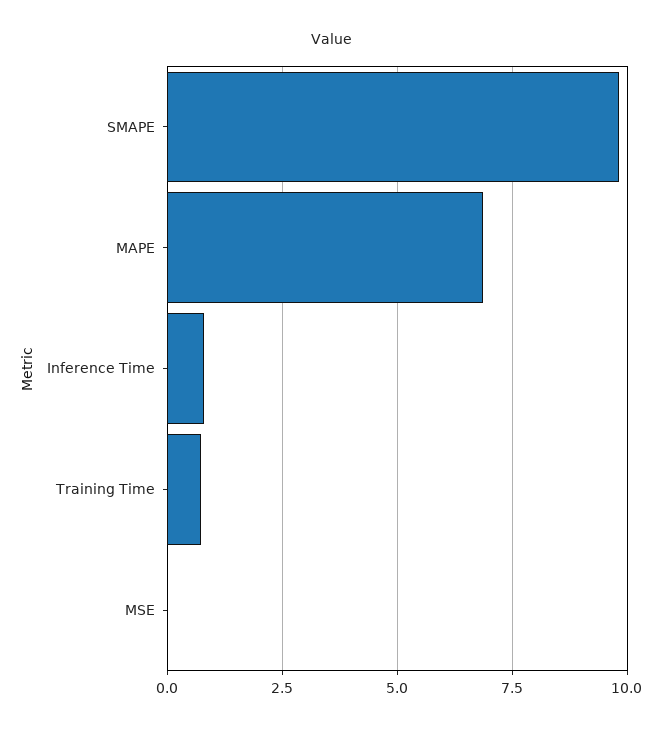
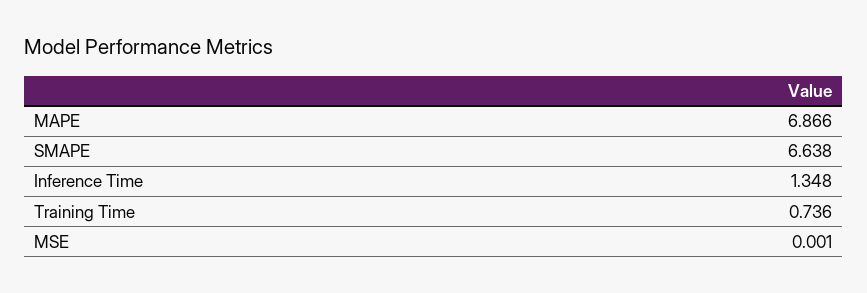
SMAPE: 9.75 -> 6.638
Inference Time: 0.75 -> 1.348

